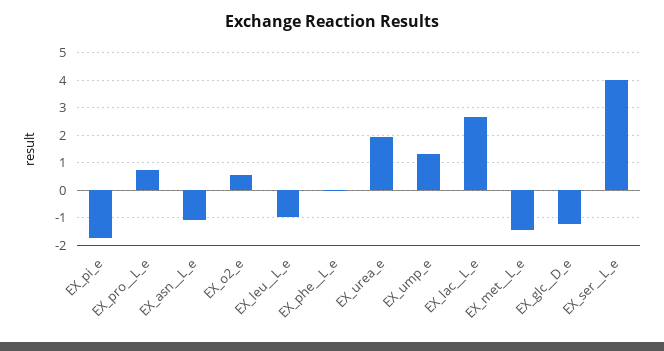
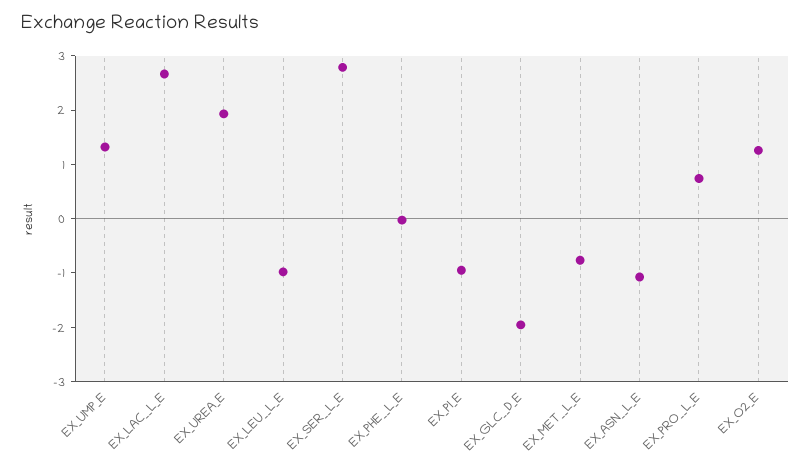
EX_pi_e: -1.75 -> -1
EX_o2_e: 0.5 -> 1.2
EX_met__L_e: -1.5 -> -0.8
EX_glc__D_e: -1.25 -> -2
EX_ser__L_e: 4 -> 2.8

